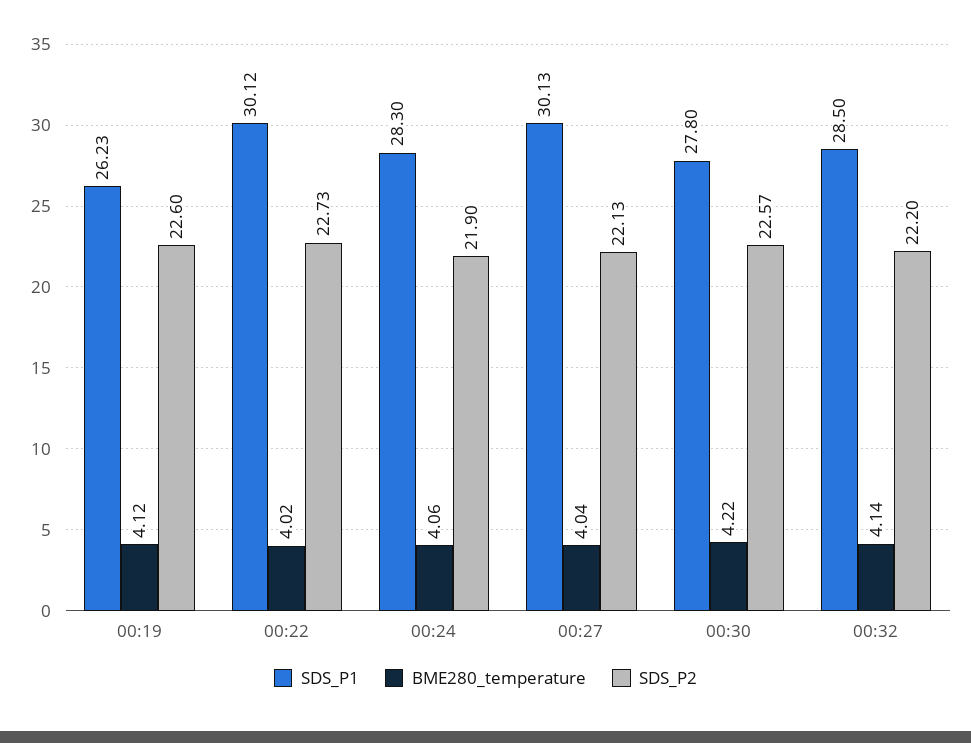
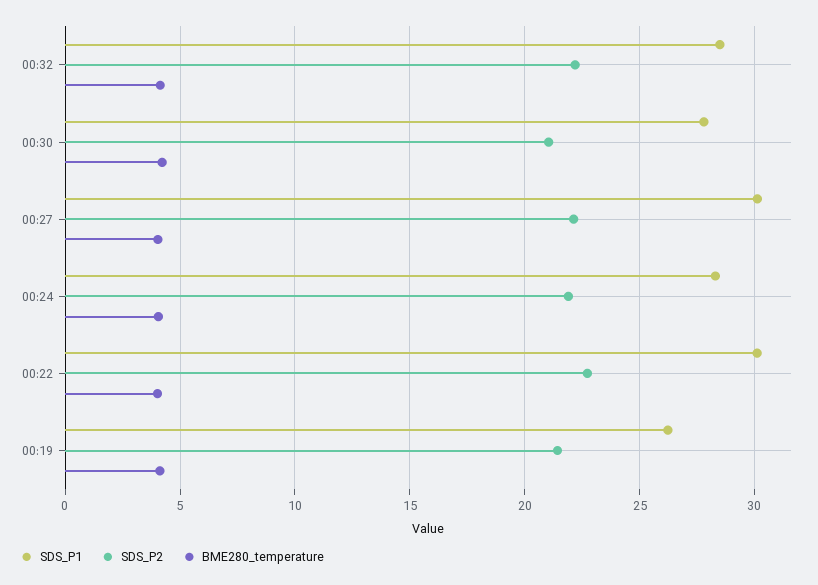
SDS_P2, 00:19: 22.6 -> 21.5
SDS_P2, 00:30: 22.57 -> 21

